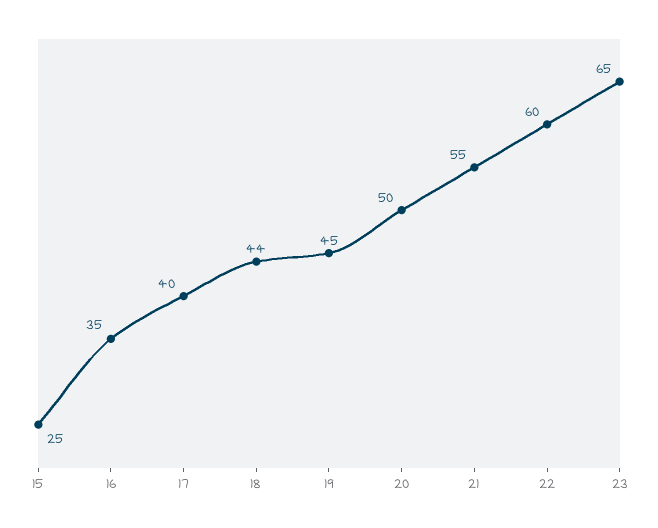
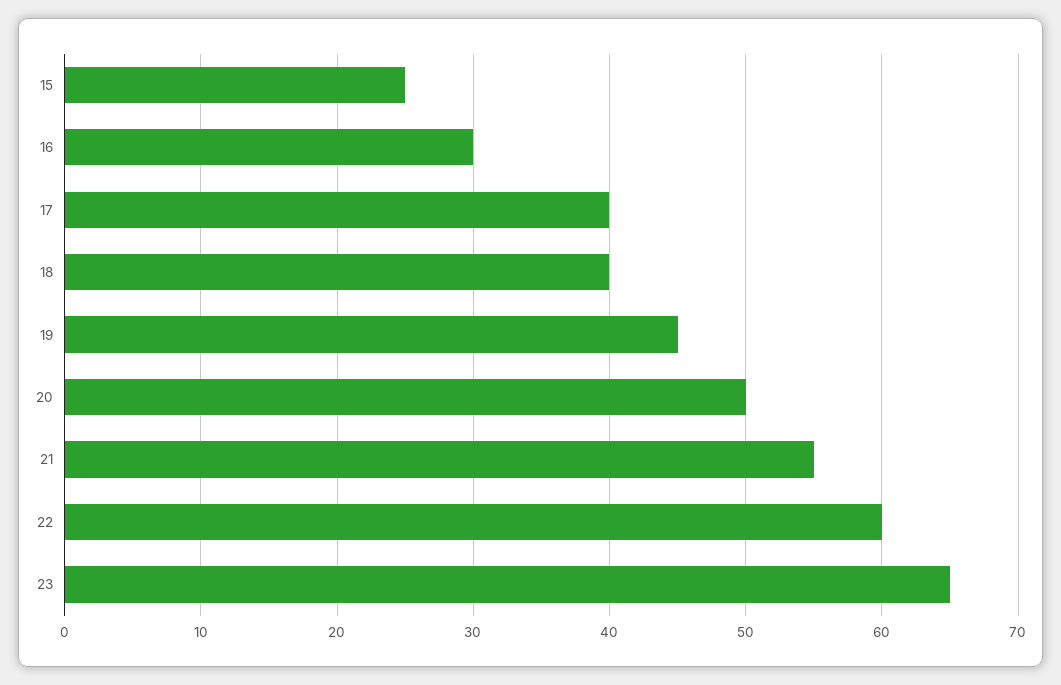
16: 35 -> 30
18: 44 -> 40

